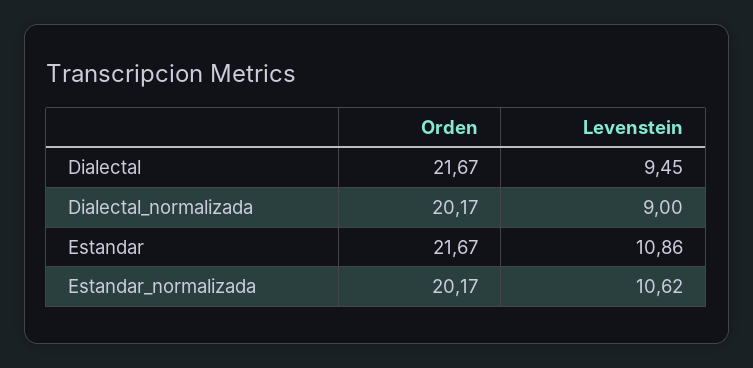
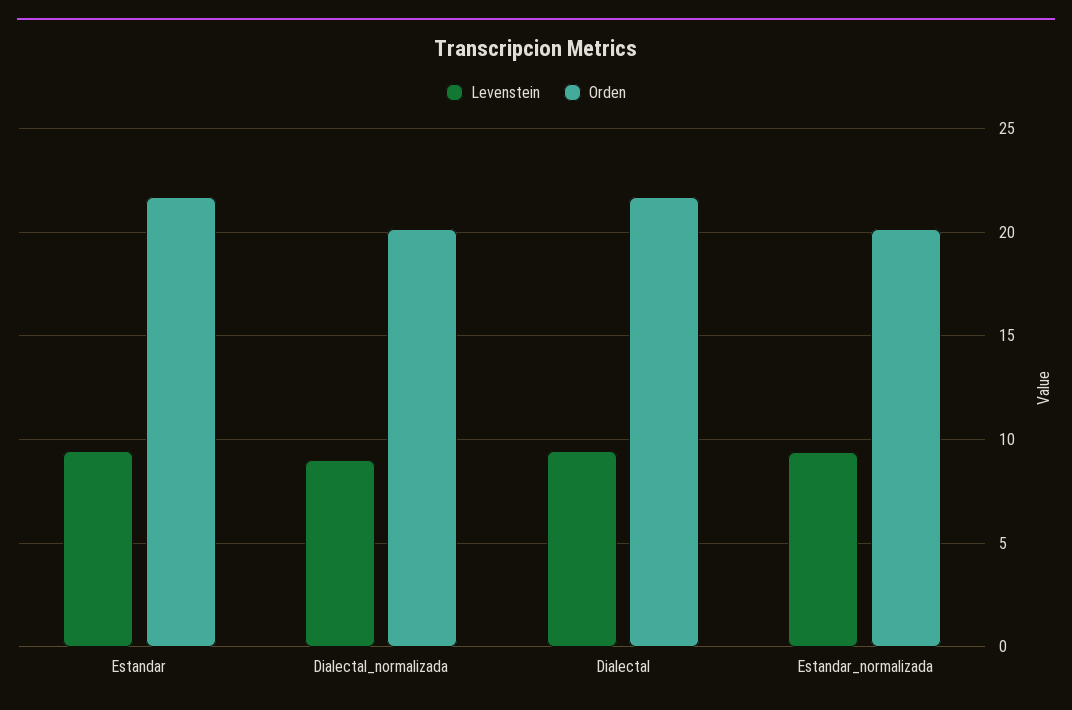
Levenstein, Estandar: 10.86 -> 9.5
Levenstein, Estandar_normalizada: 10.62 -> 9.5

